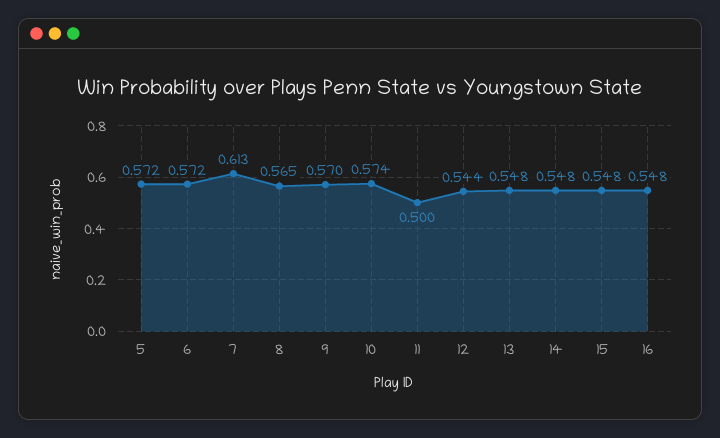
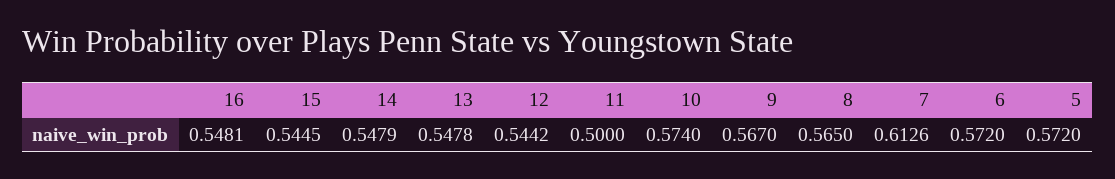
9: 0.57 -> 0.567
15: 0.548 -> 0.5445

